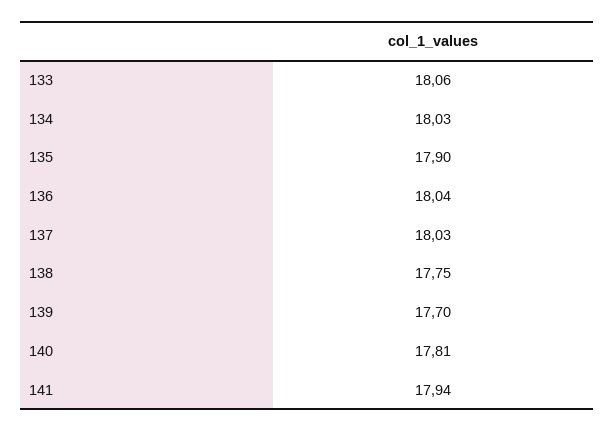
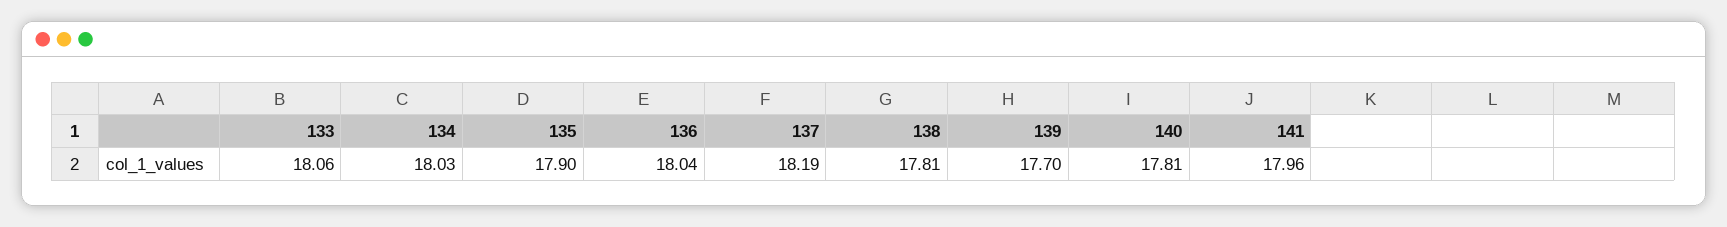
137: 18.03 -> 18.19
138: 17.75 -> 17.81
141: 17.94 -> 17.96

